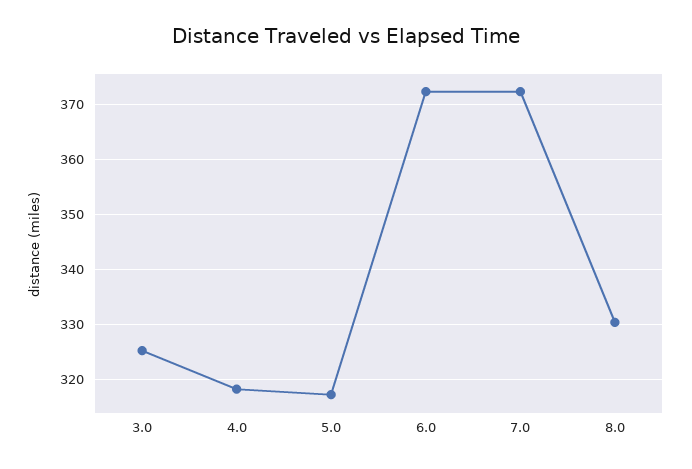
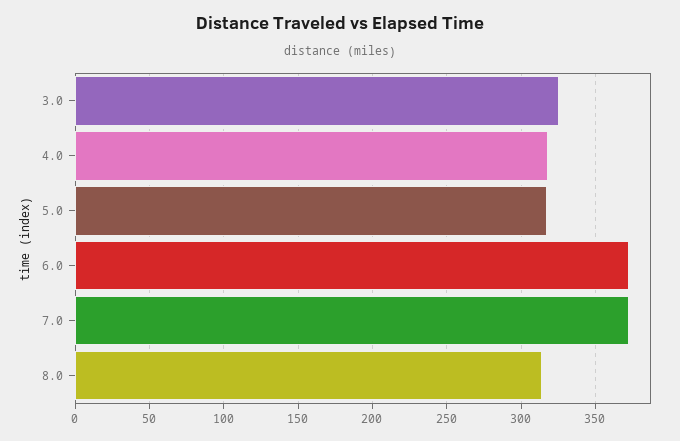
8.0: 330 -> 315

